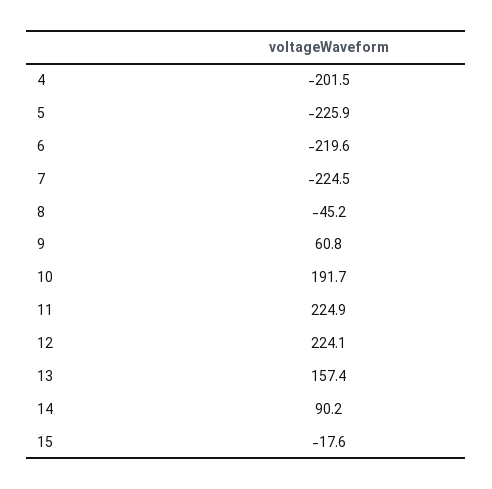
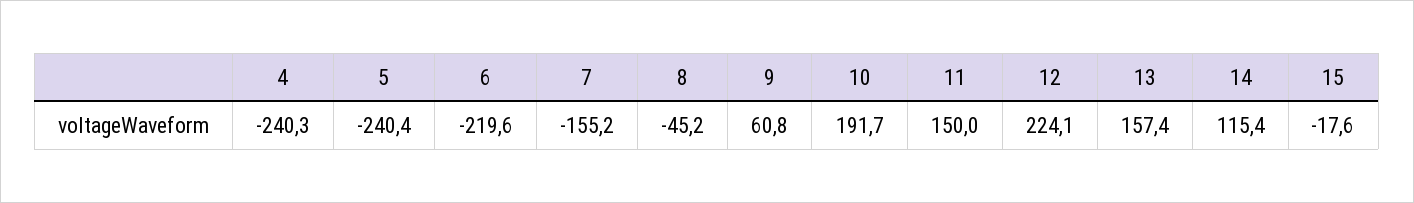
4: -201.5 -> -240.3
5: -225.9 -> -240.4
7: -224.5 -> -155.2
11: 224.9 -> 150
14: 90.2 -> 115.4

